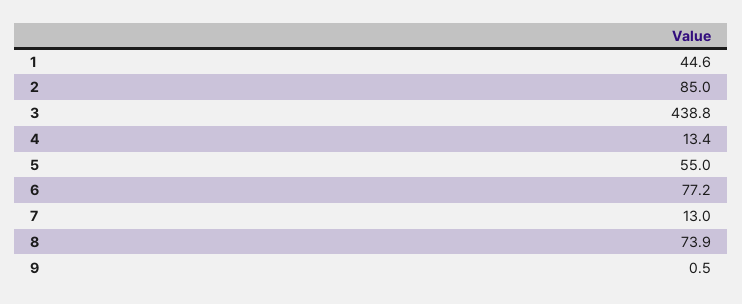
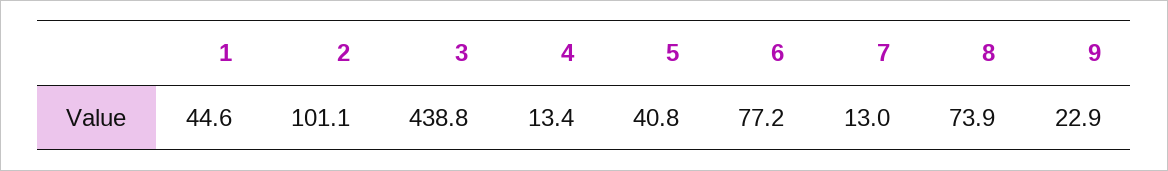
2: 85 -> 101.1
5: 55 -> 40.8
9: 0.5 -> 22.9

